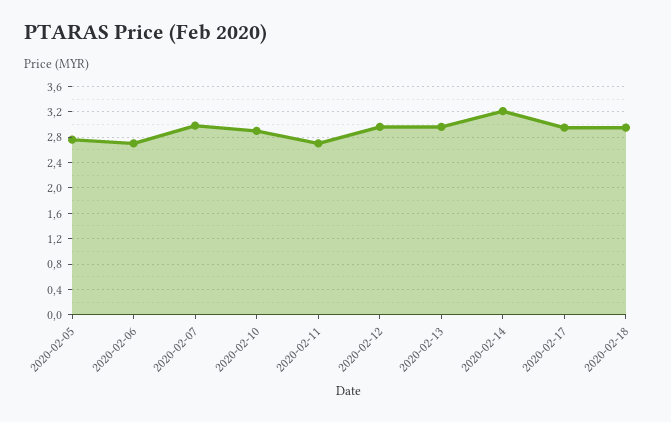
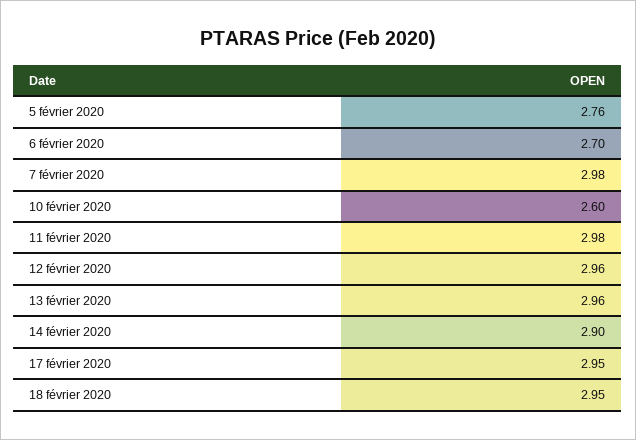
2020-02-10: 2.9 -> 2.6
2020-02-11: 2.7 -> 2.98
2020-02-14: 3.2 -> 2.9

